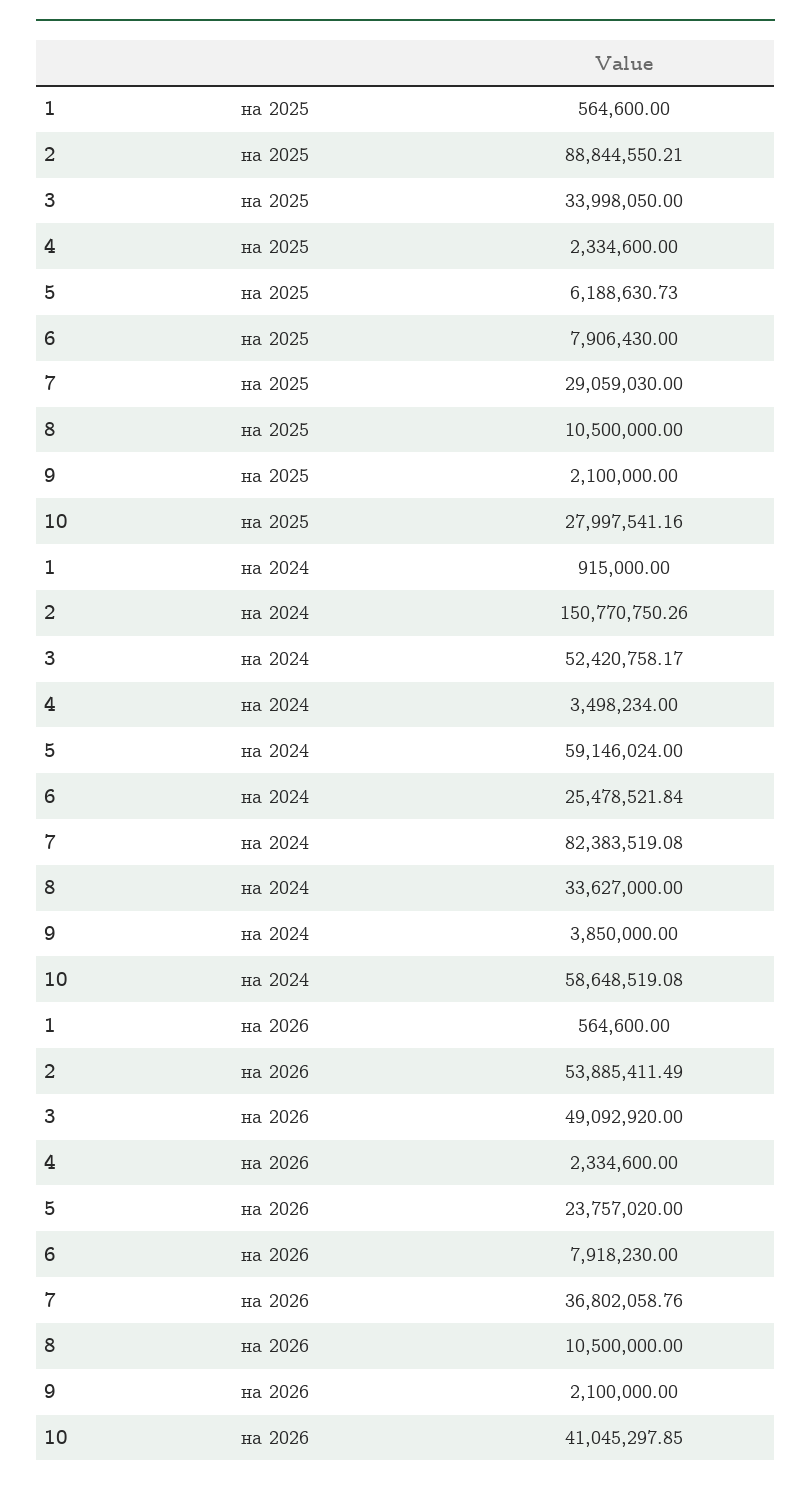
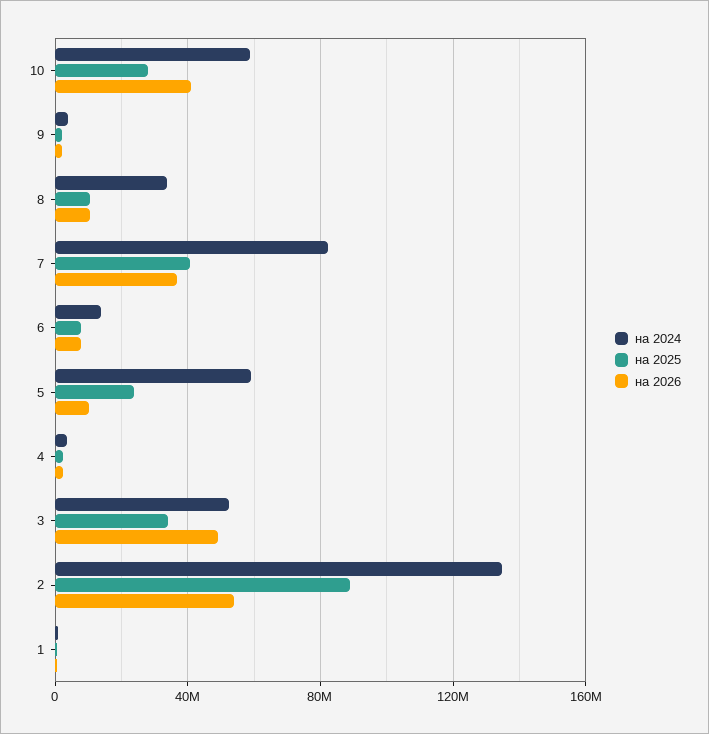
на 2025, 5: 6188630.73 -> 25000000
на 2025, 7: 29059030 -> 40000000
на 2024, 2: 150770750.26 -> 135000000
на 2024, 6: 25478521.84 -> 15000000
на 2026, 5: 23757020 -> 10000000

